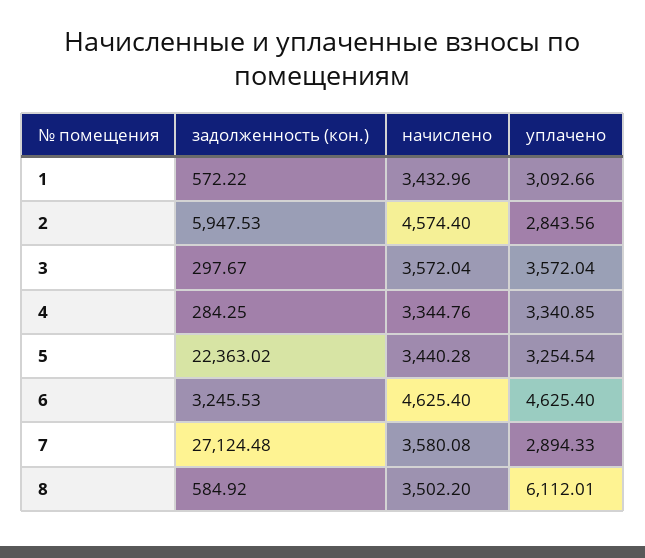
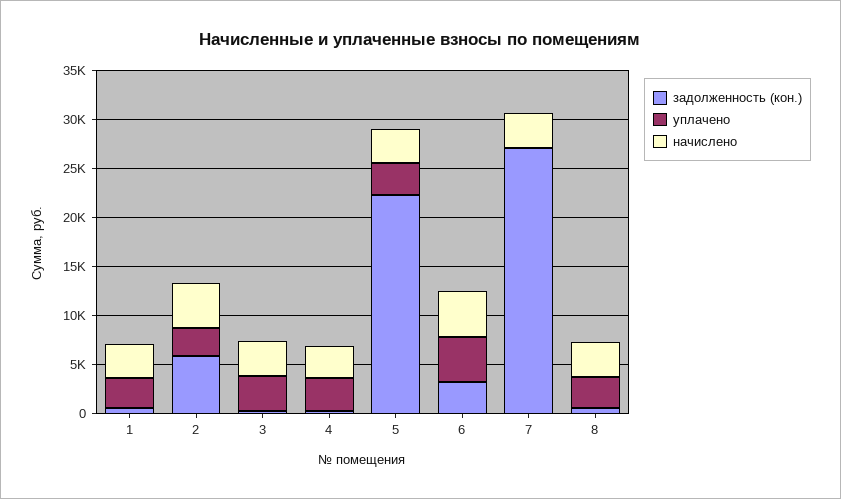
уплачено, 7: 2894.33 -> 0
уплачено, 8: 6112.01 -> 3000

